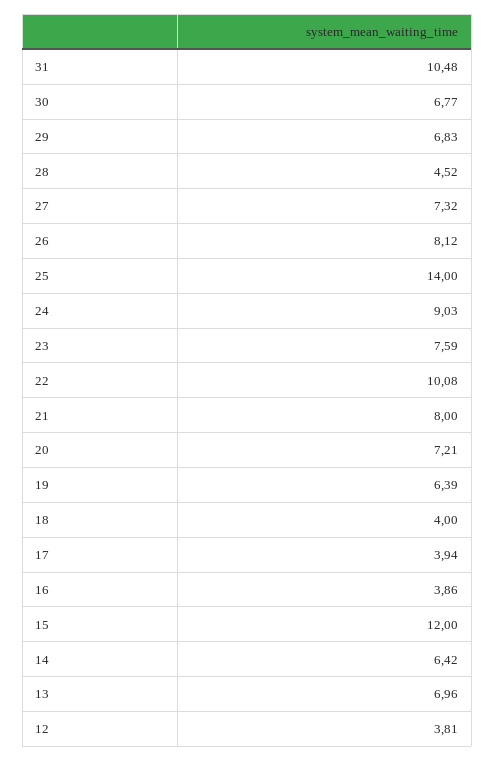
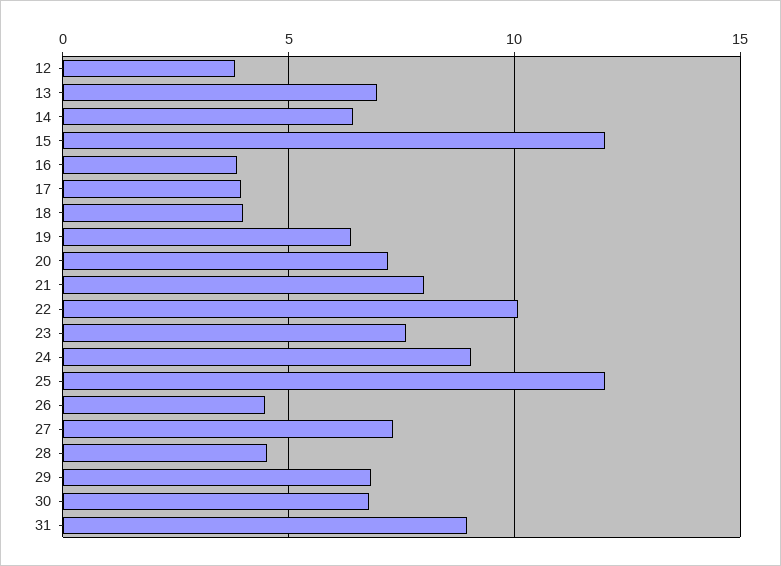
31: 10.48 -> 9
26: 8.12 -> 4.5
25: 14 -> 12

